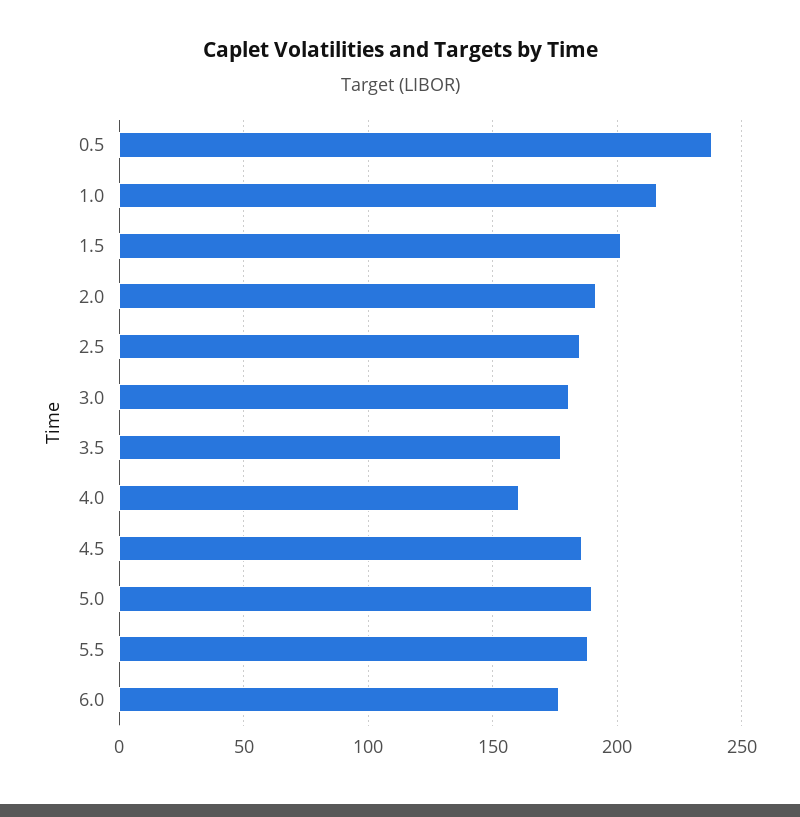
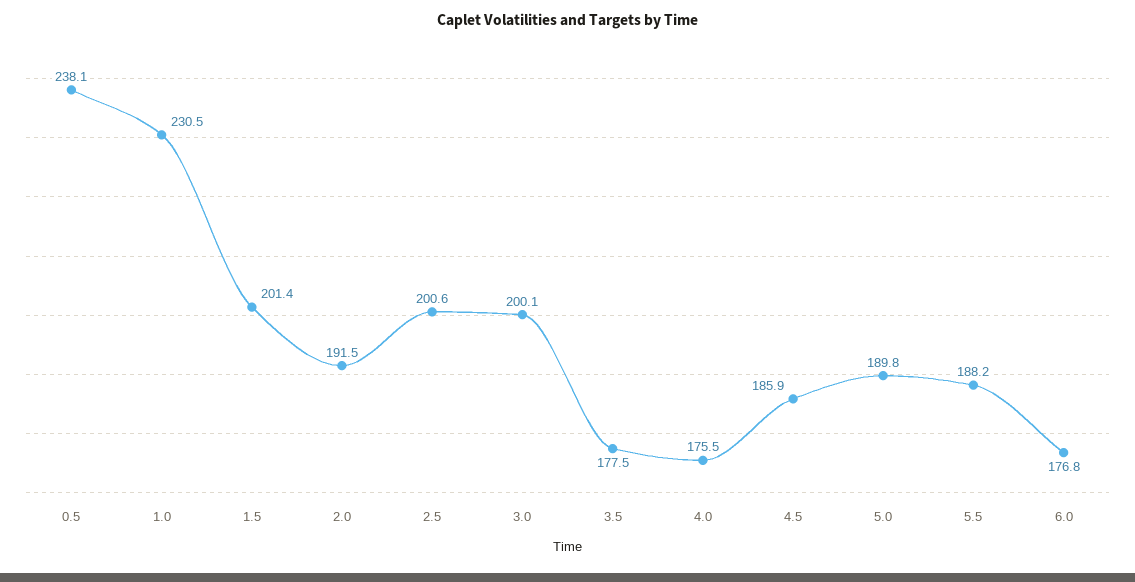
1.0: 215 -> 230.5
2.5: 185 -> 200.6
3.0: 180 -> 200.1
4.0: 160 -> 175.5

